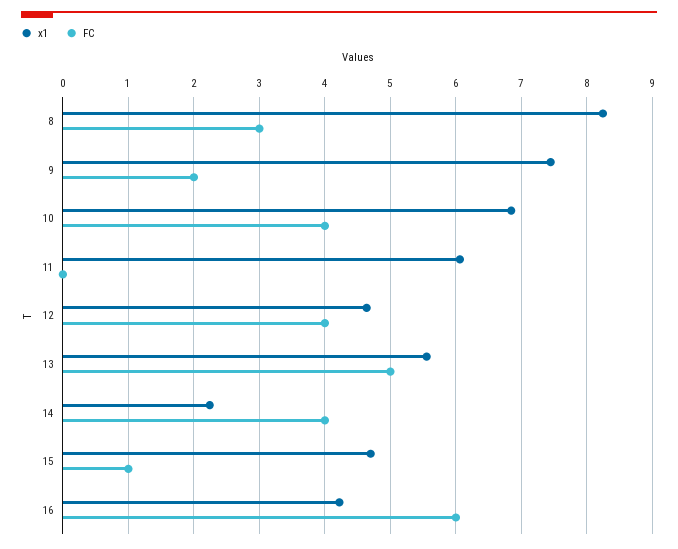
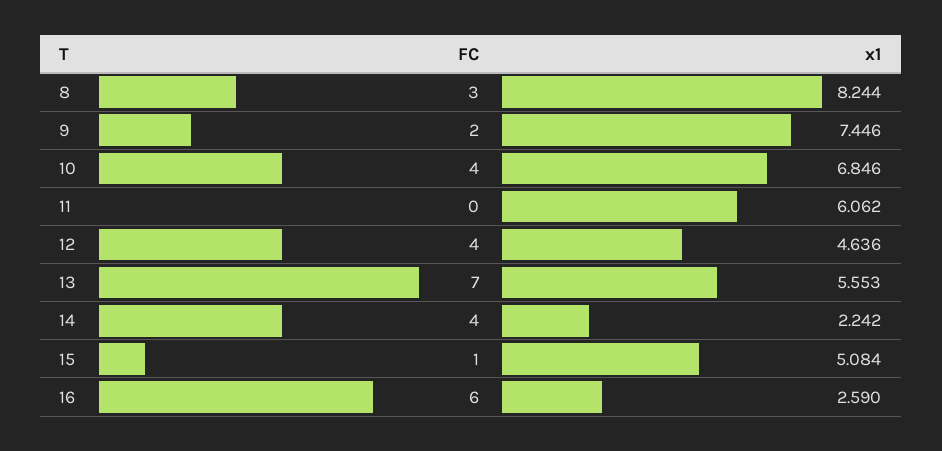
FC, 13: 5 -> 7
x1, 15: 4.7 -> 5.084
x1, 16: 4.2 -> 2.59

